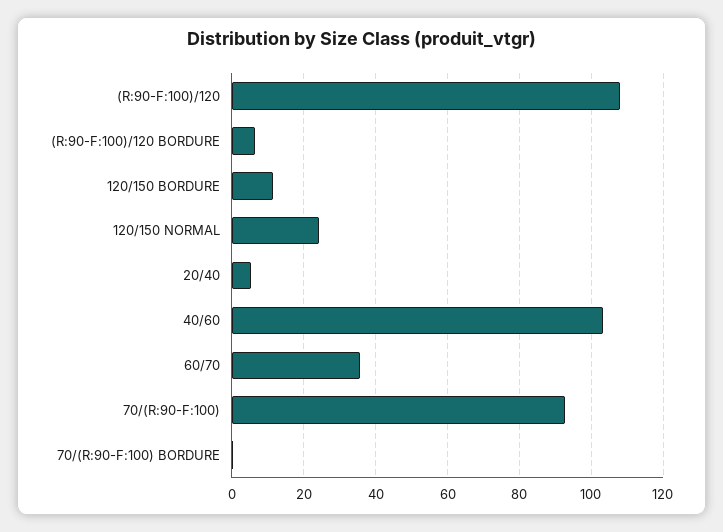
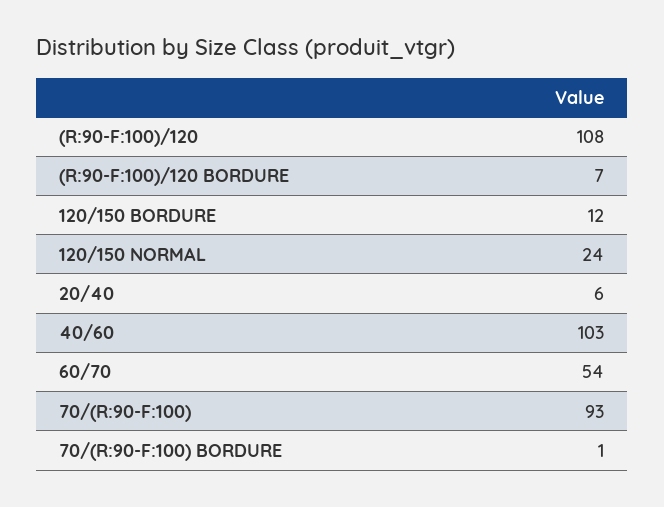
60/70: 36 -> 54

